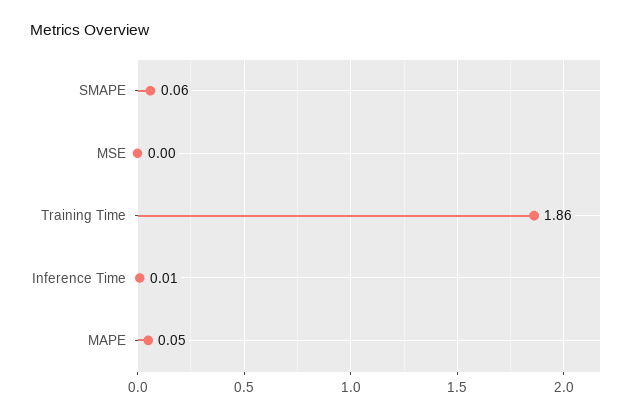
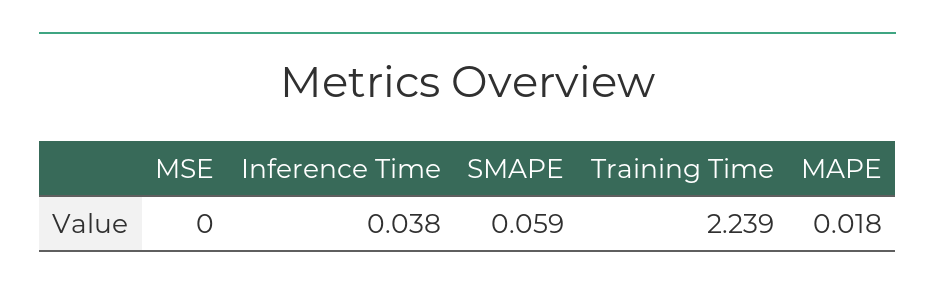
Training Time: 1.86 -> 2.239
Inference Time: 0.01 -> 0.038
MAPE: 0.05 -> 0.018

